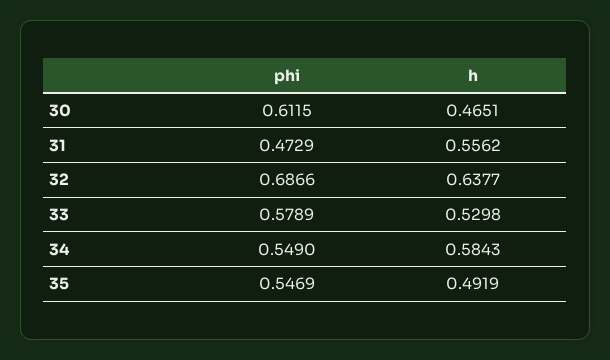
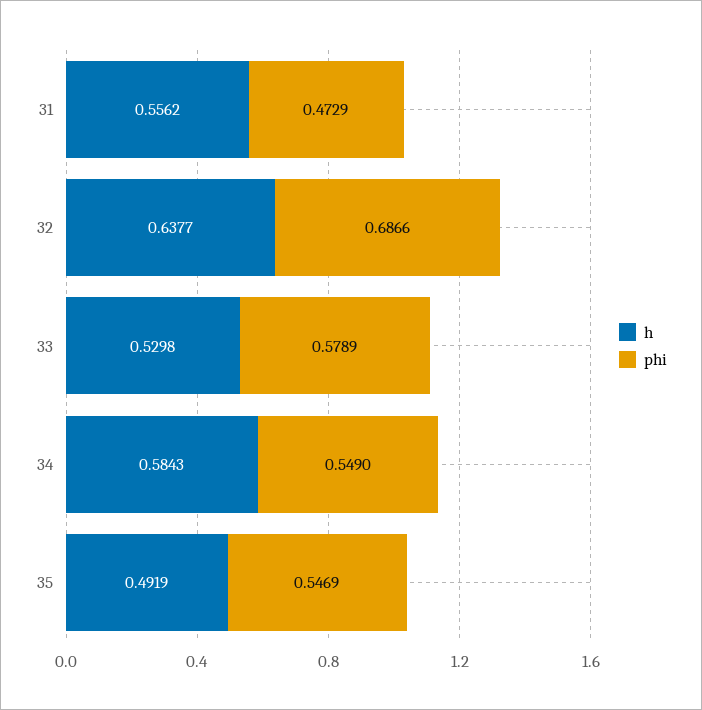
phi, 30: 0.6115 -> none
h, 30: 0.4651 -> none

